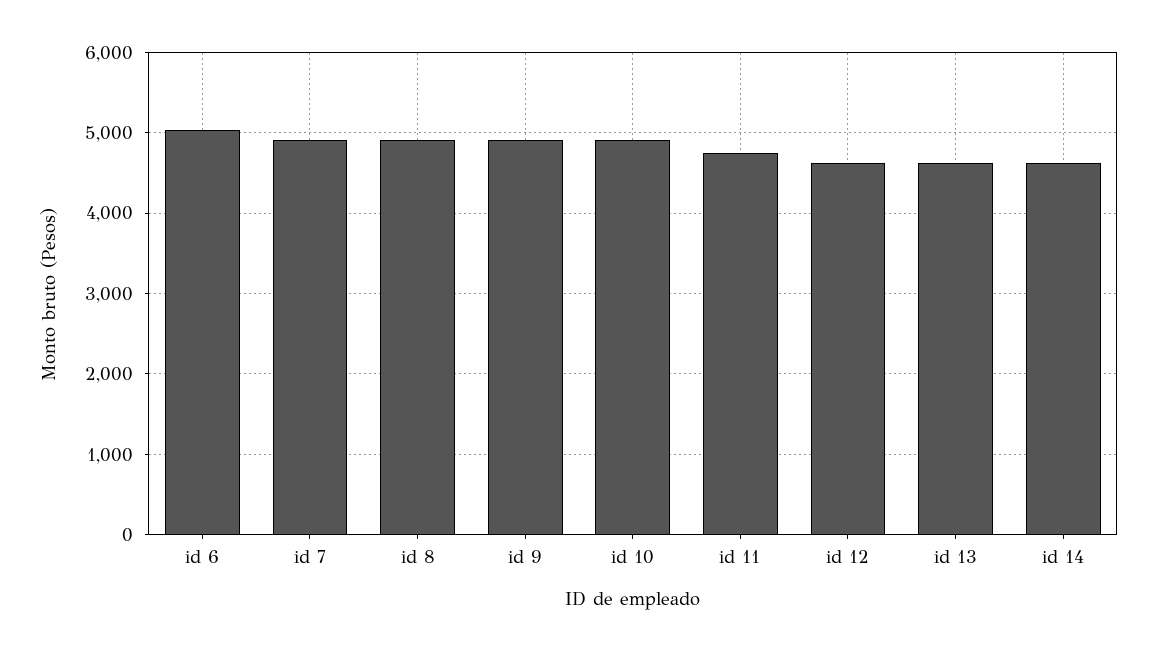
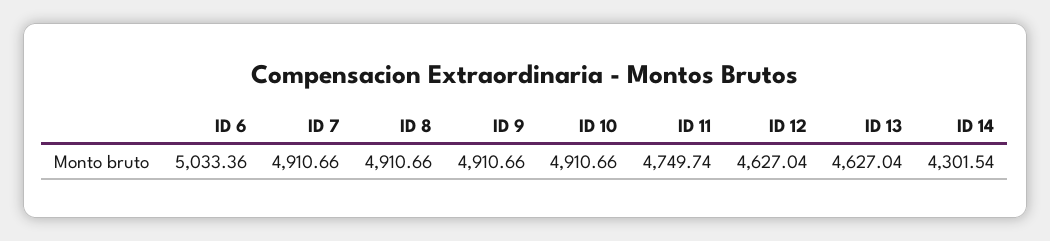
id 14: 4600 -> 4301.54

